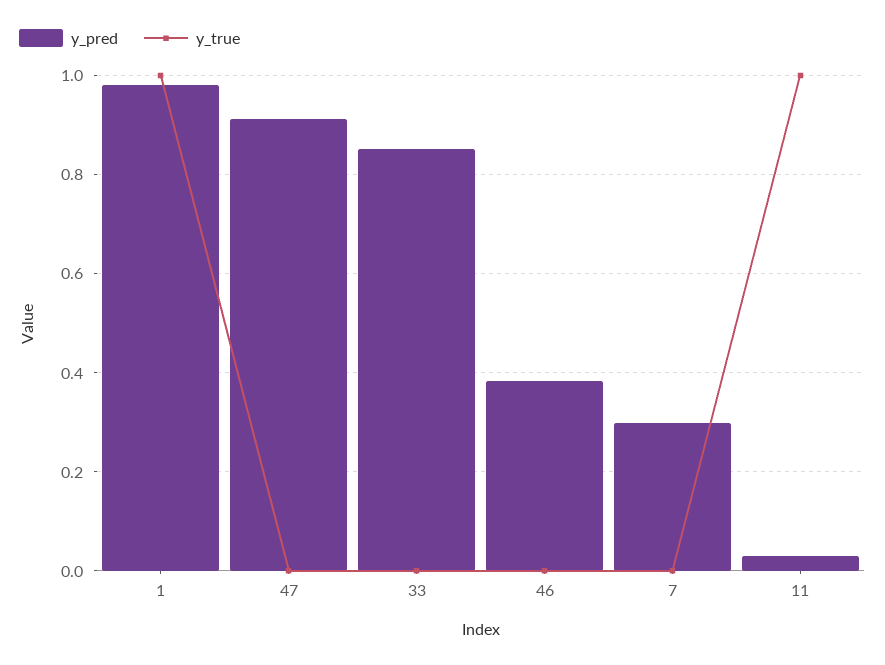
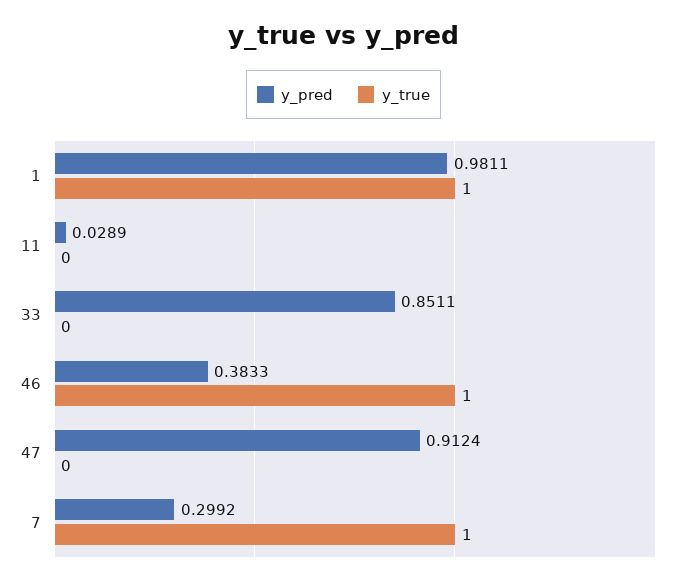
y_true, 46: 0 -> 1
y_true, 7: 0 -> 1
y_true, 11: 1 -> 0

